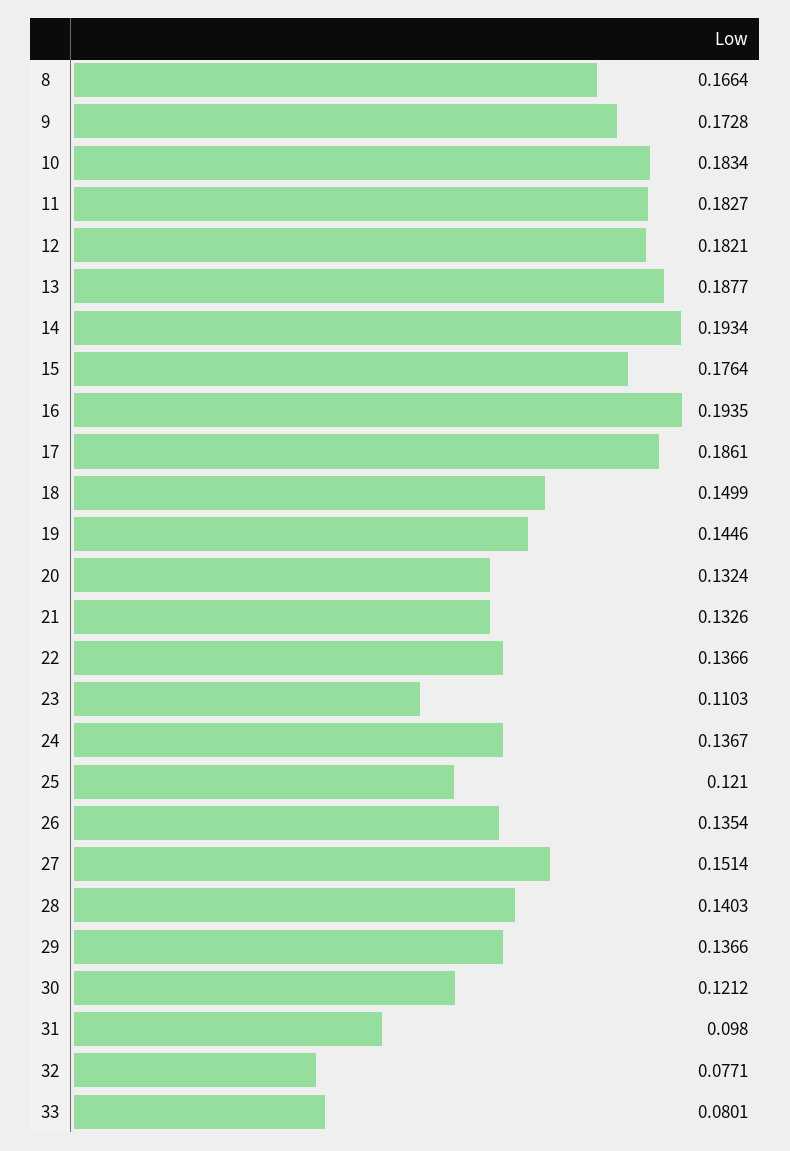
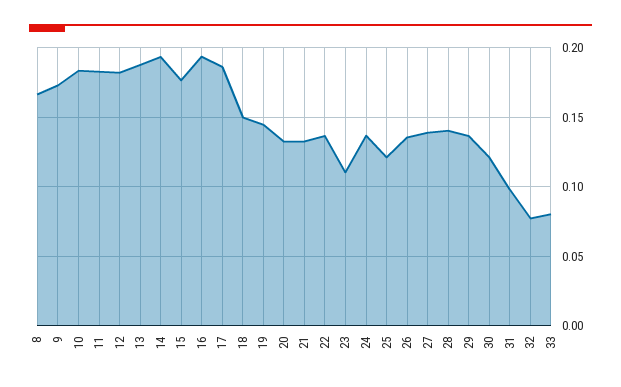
27: 0.1514 -> 0.14

